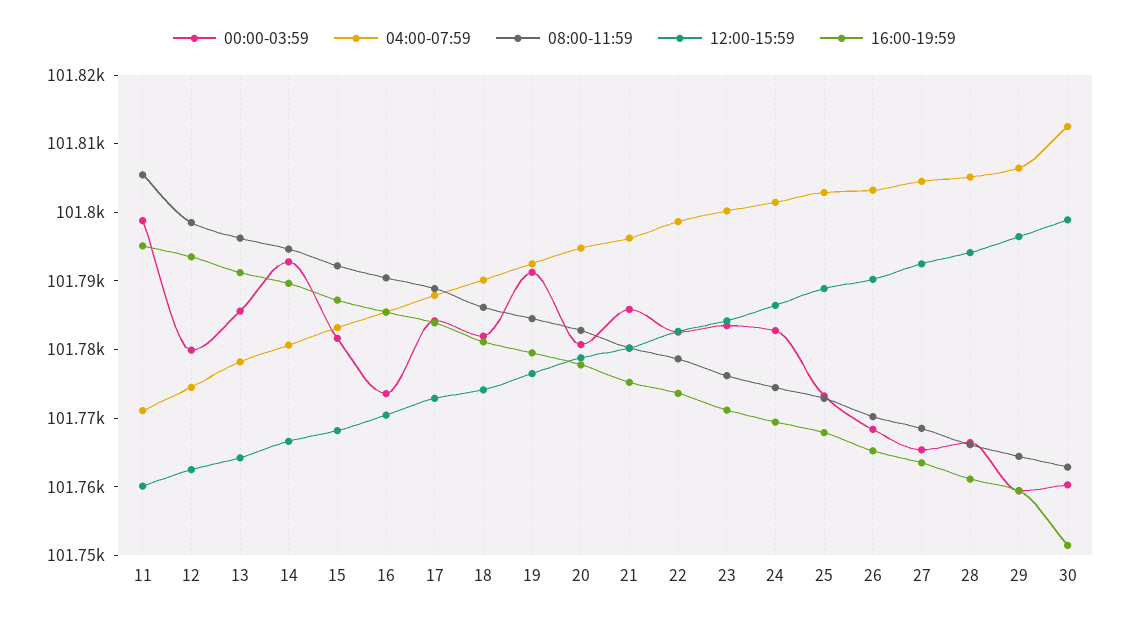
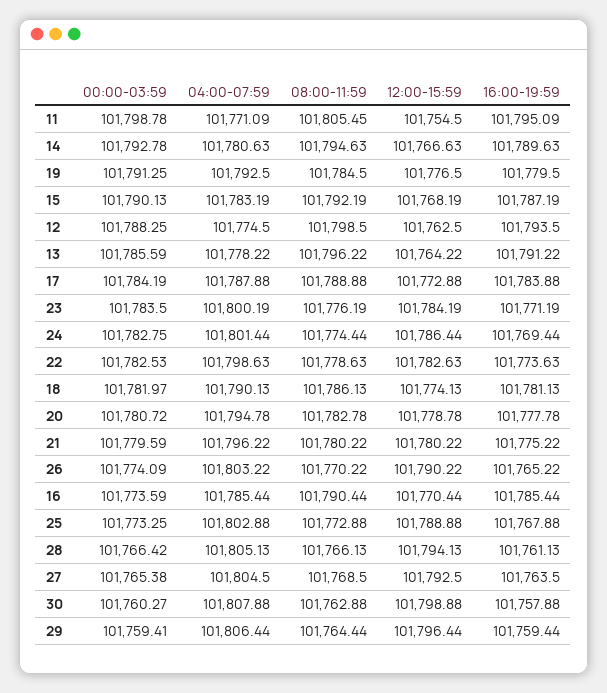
12:00-15:59, 11: 101760 -> 101754.5
00:00-03:59, 12: 101780 -> 101788.25
00:00-03:59, 15: 101782 -> 101790.13
00:00-03:59, 21: 101786 -> 101779.59
00:00-03:59, 26: 101768 -> 101774.09
04:00-07:59, 30: 101812 -> 101807.88
16:00-19:59, 30: 101752 -> 101757.88

